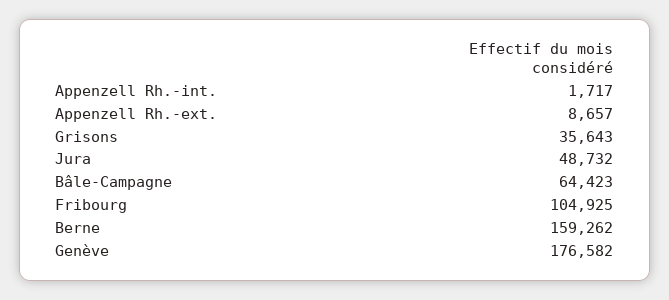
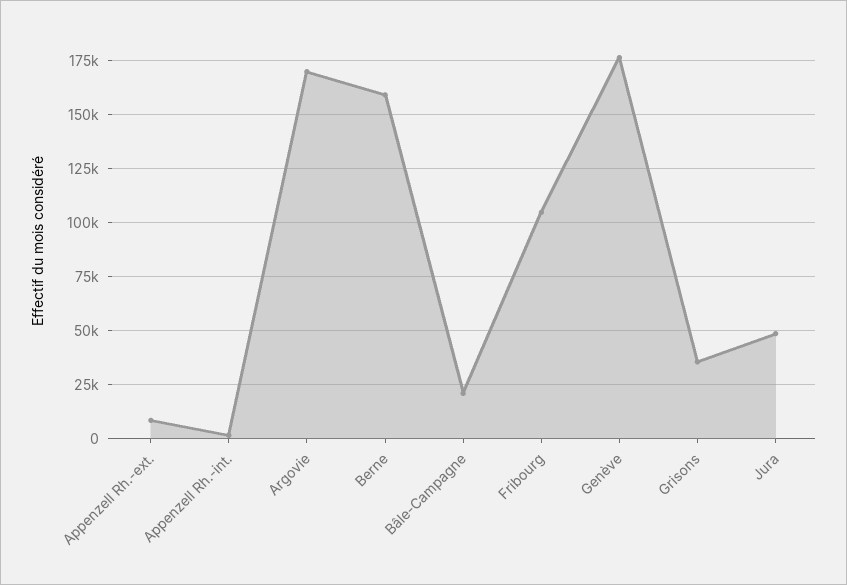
Bâle-Campagne: 64423 -> 20000
Argovie: none -> 170000

